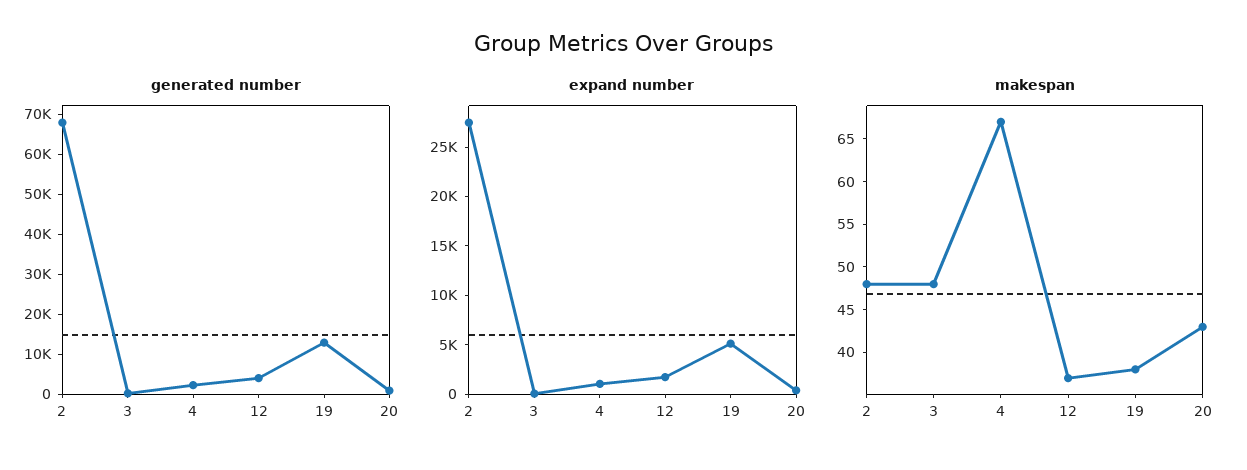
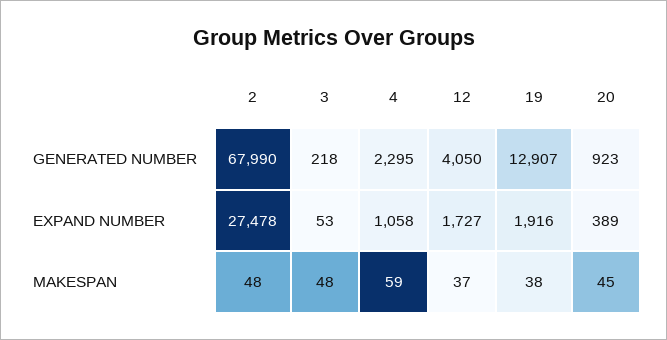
expand number, 19: 5000 -> 1916
makespan, 4: 67 -> 59
makespan, 20: 43 -> 45

